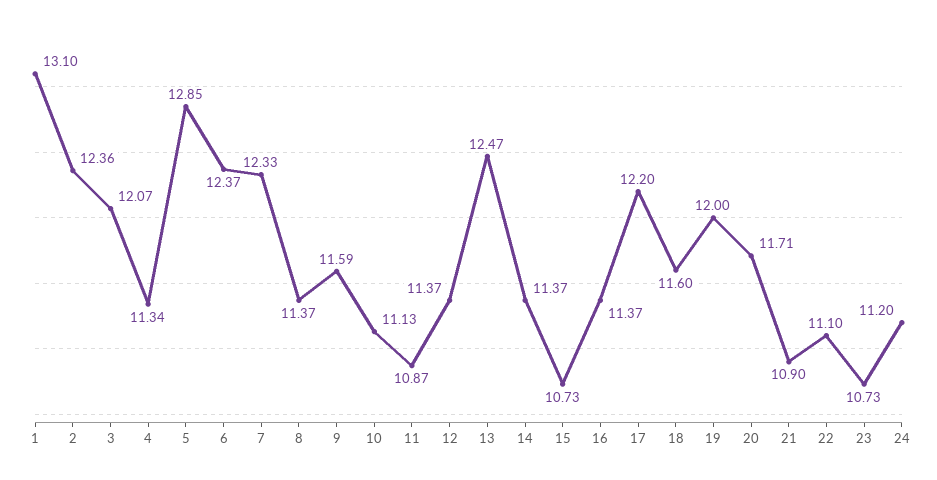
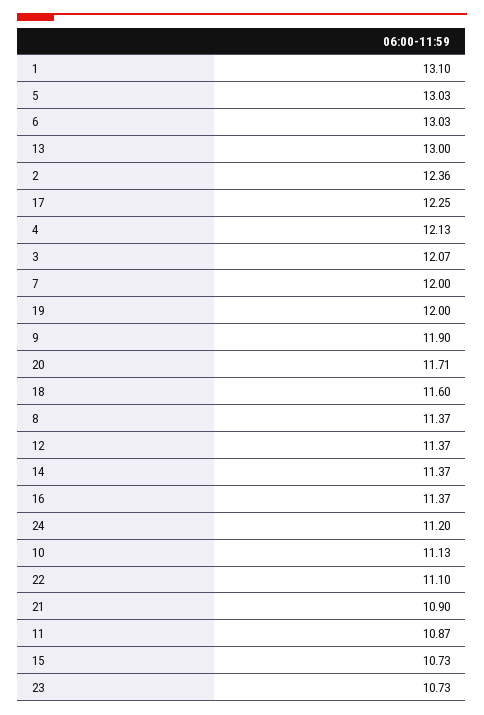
4: 11.34 -> 12.13
5: 12.85 -> 13.03
6: 12.37 -> 13.03
7: 12.33 -> 12
9: 11.59 -> 11.9
13: 12.47 -> 13
17: 12.2 -> 12.25

